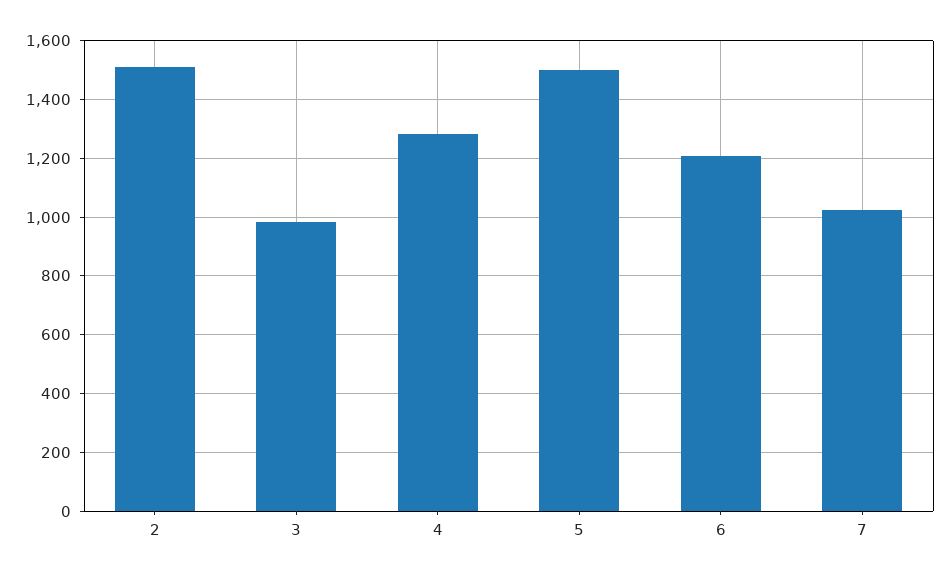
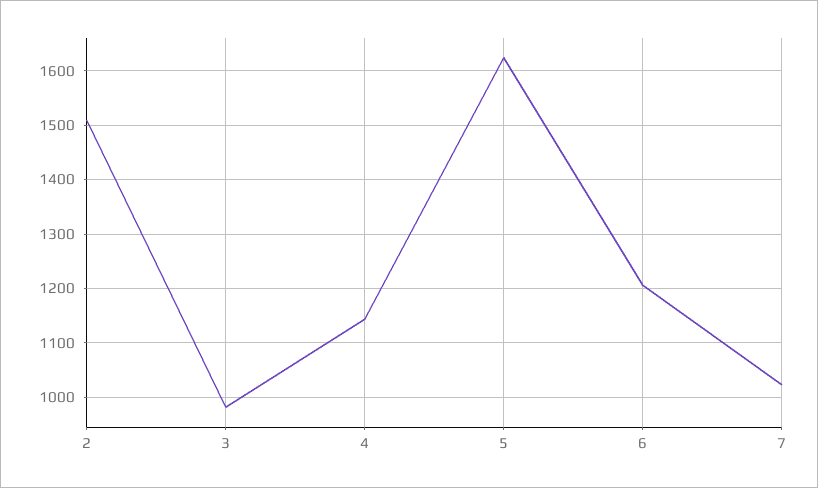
4: 1275 -> 1140
5: 1500 -> 1620

